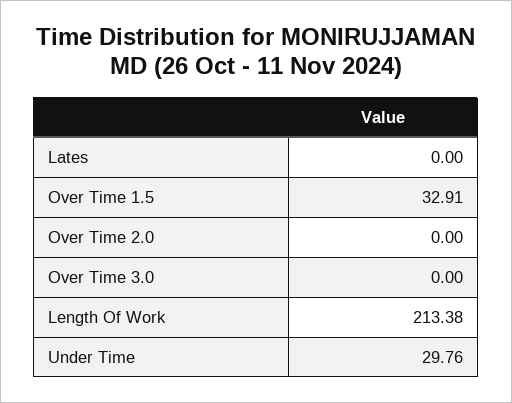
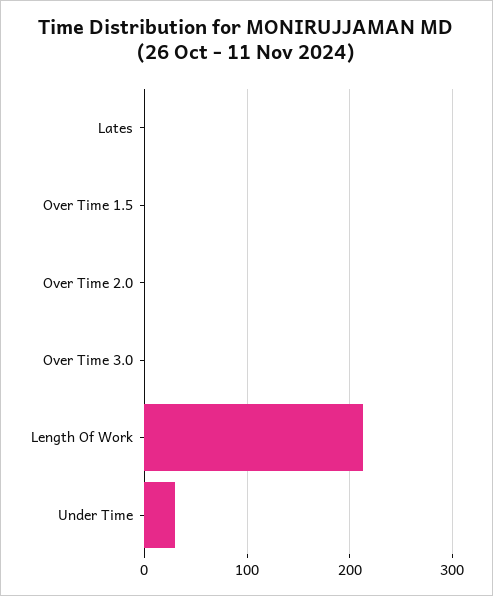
Over Time 1.5: 32.91 -> 0

